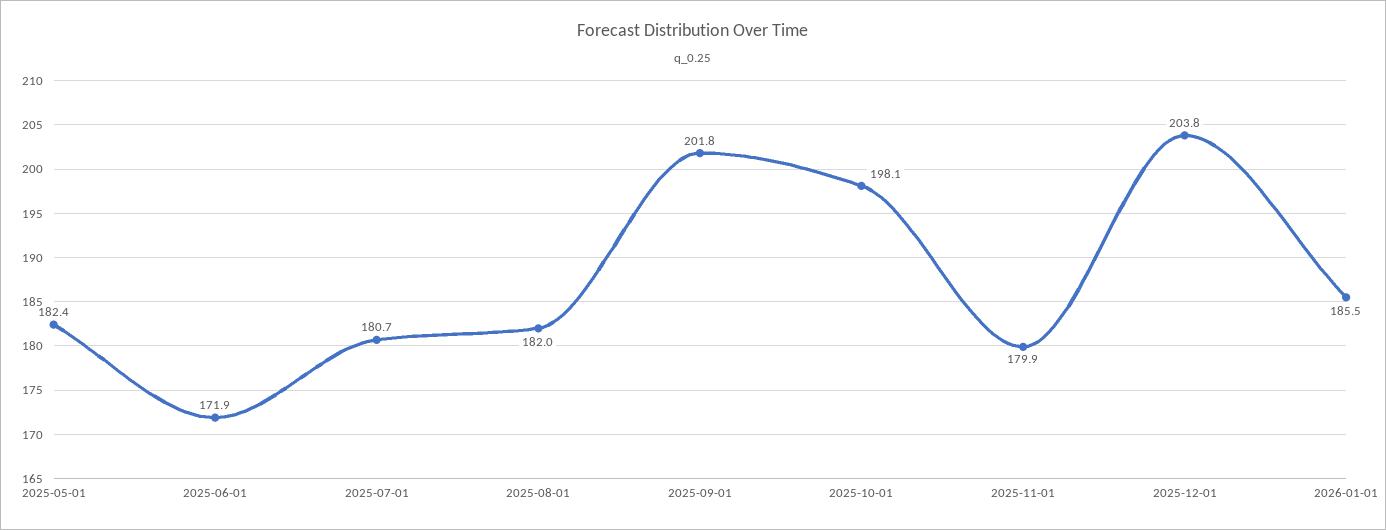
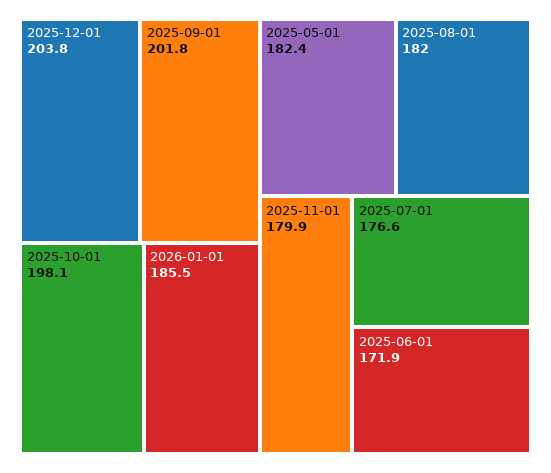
2025-07-01: 180.7 -> 176.6

